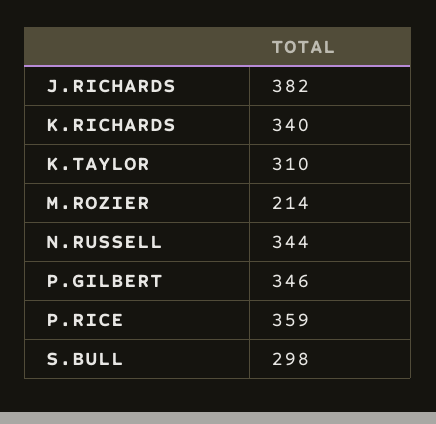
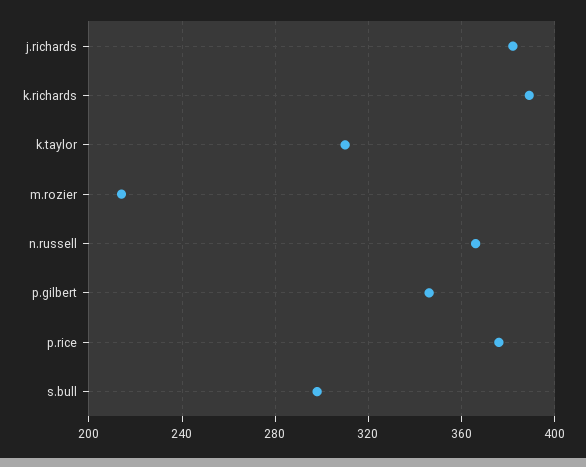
K.RICHARDS: 340 -> 390
N.RUSSELL: 344 -> 365
P.RICE: 359 -> 375

